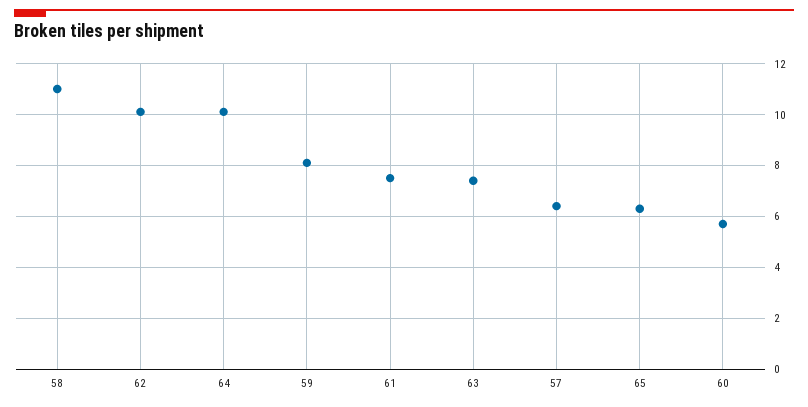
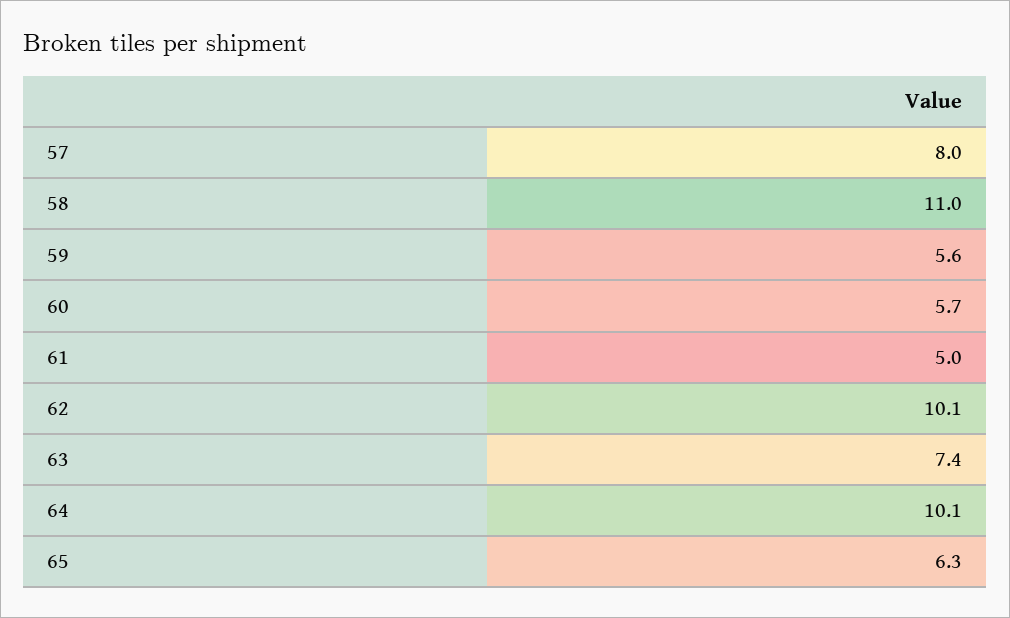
59: 8 -> 5.6
61: 7.5 -> 5
57: 6.5 -> 8

